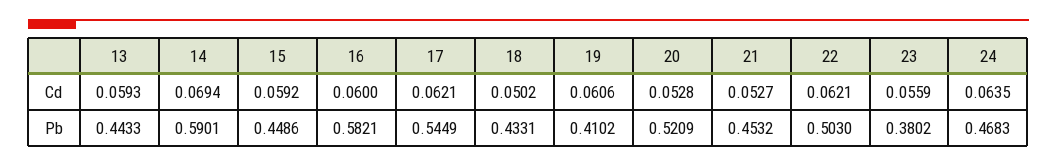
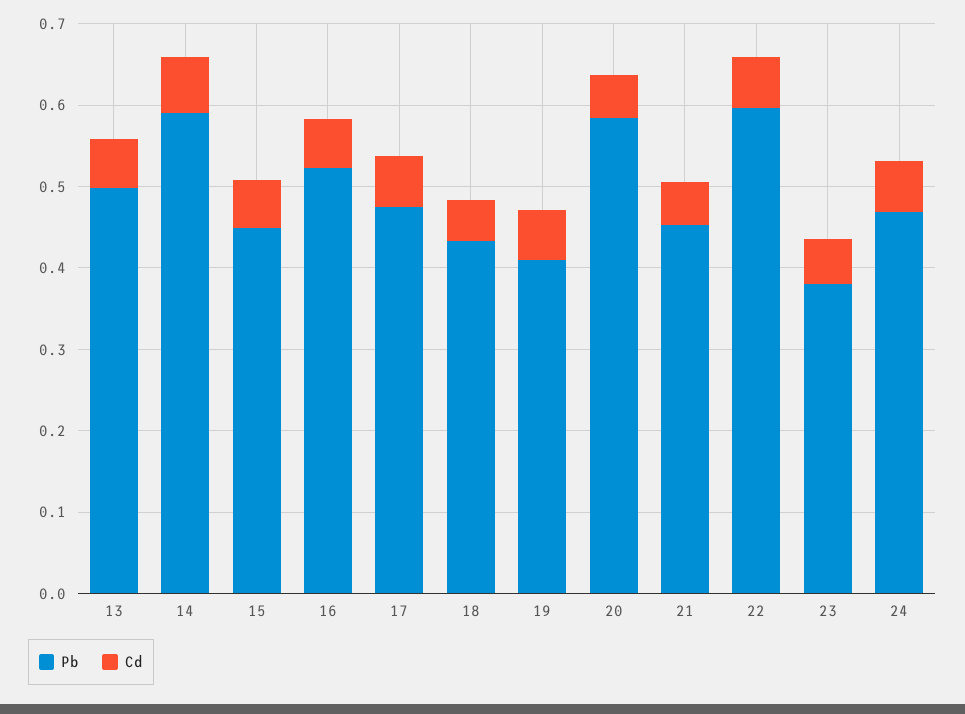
Pb, 13: 0.4433 -> 0.5
Pb, 16: 0.5821 -> 0.52
Pb, 17: 0.5449 -> 0.48
Pb, 20: 0.5209 -> 0.58
Pb, 22: 0.503 -> 0.6

